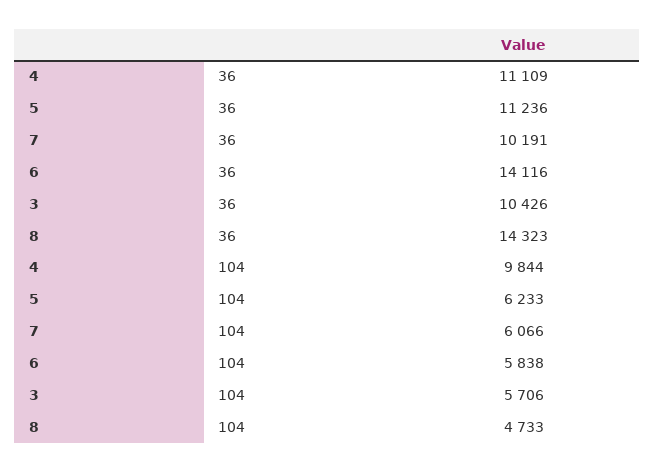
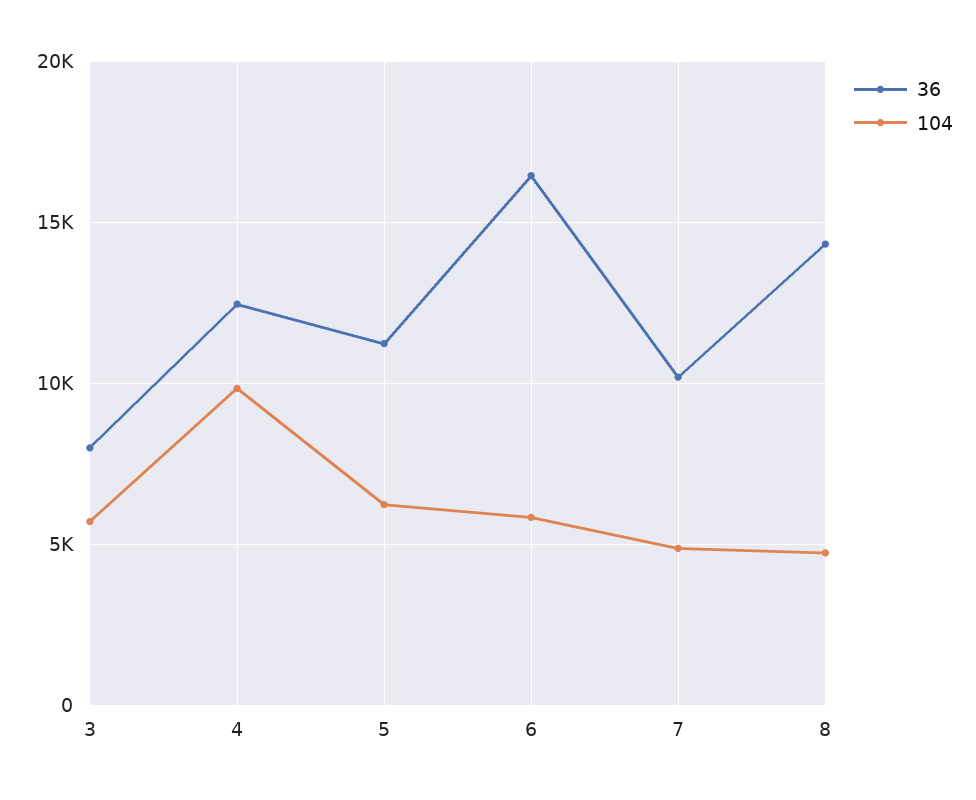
36, 4: 11109 -> 12500
36, 6: 14116 -> 16500
36, 3: 10426 -> 8000
104, 7: 6066 -> 5000

